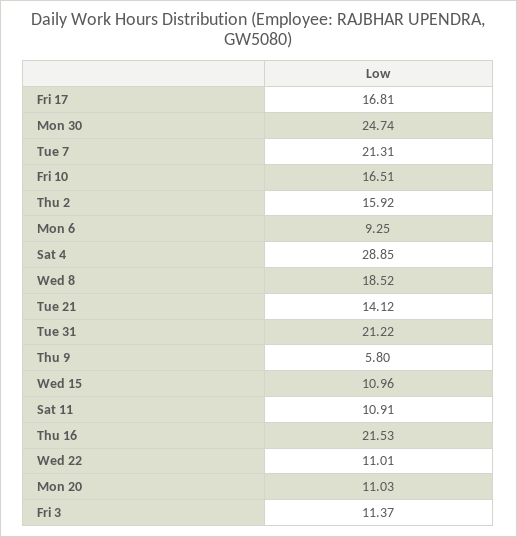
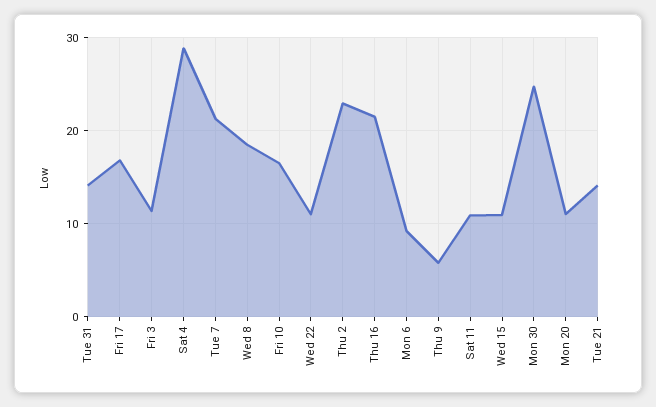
Thu 2: 15.92 -> 23
Tue 31: 21.22 -> 14

